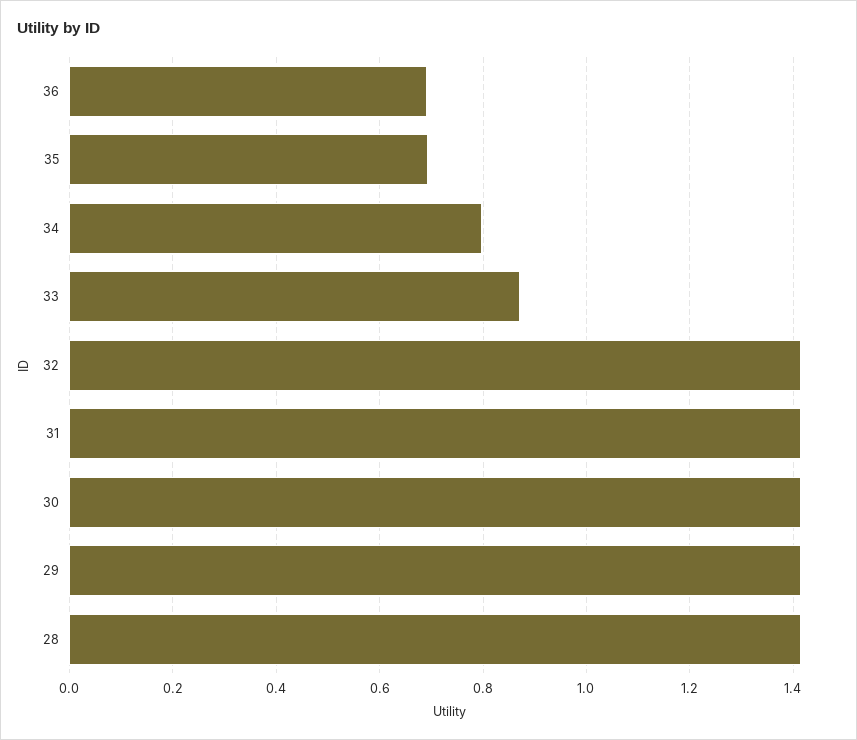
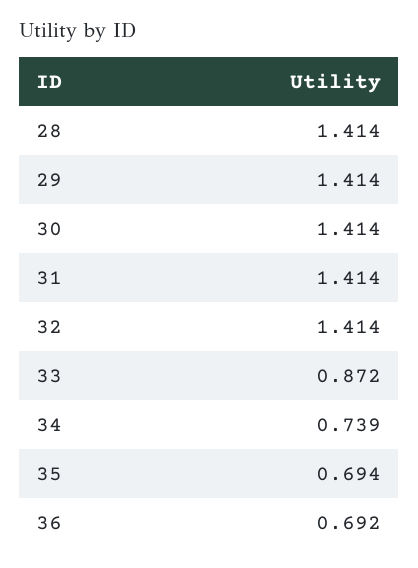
34: 0.8 -> 0.739

